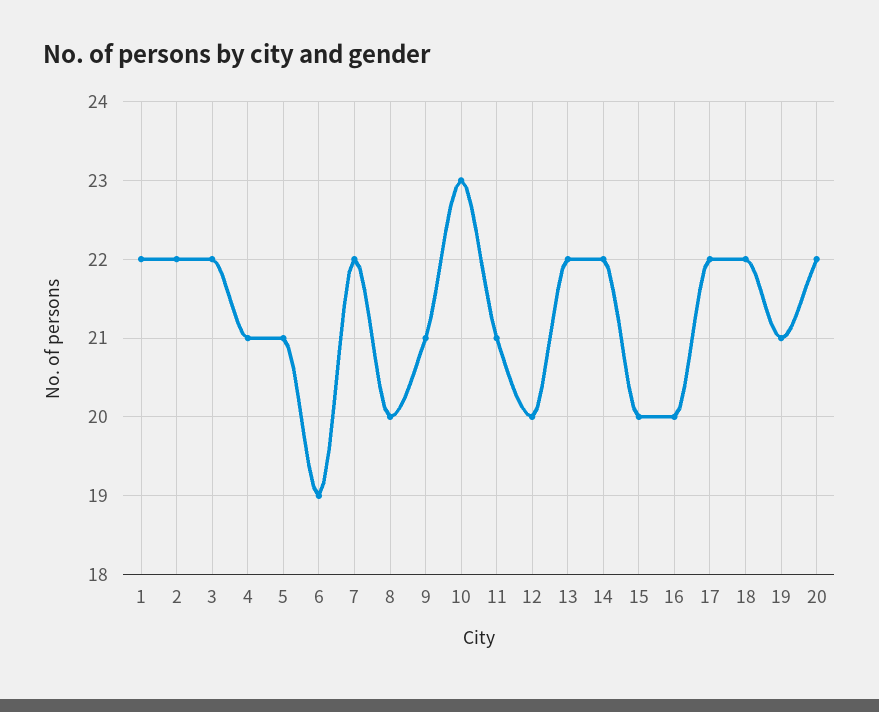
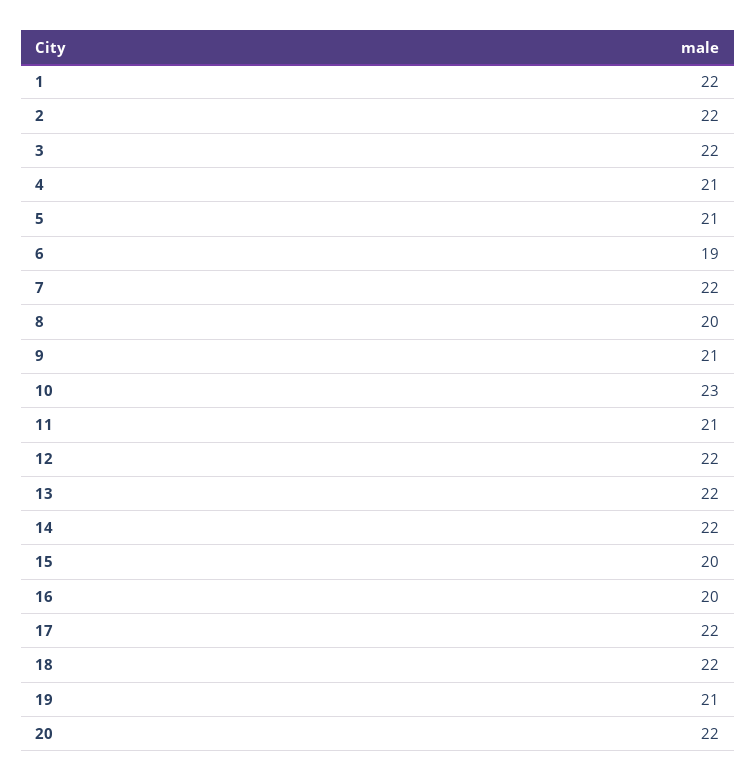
12: 20 -> 22

